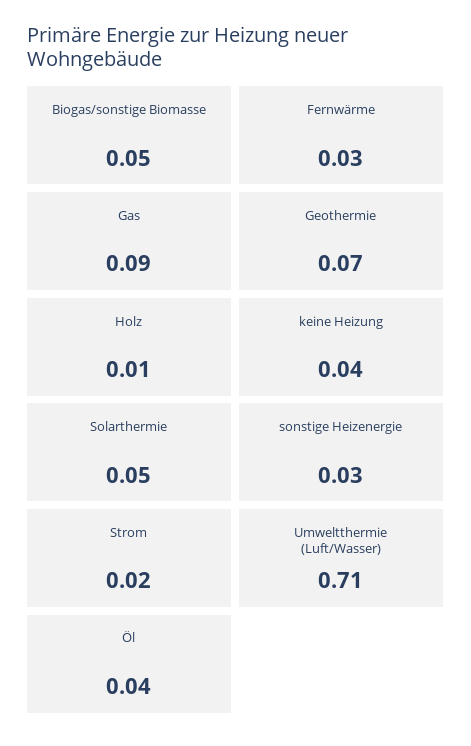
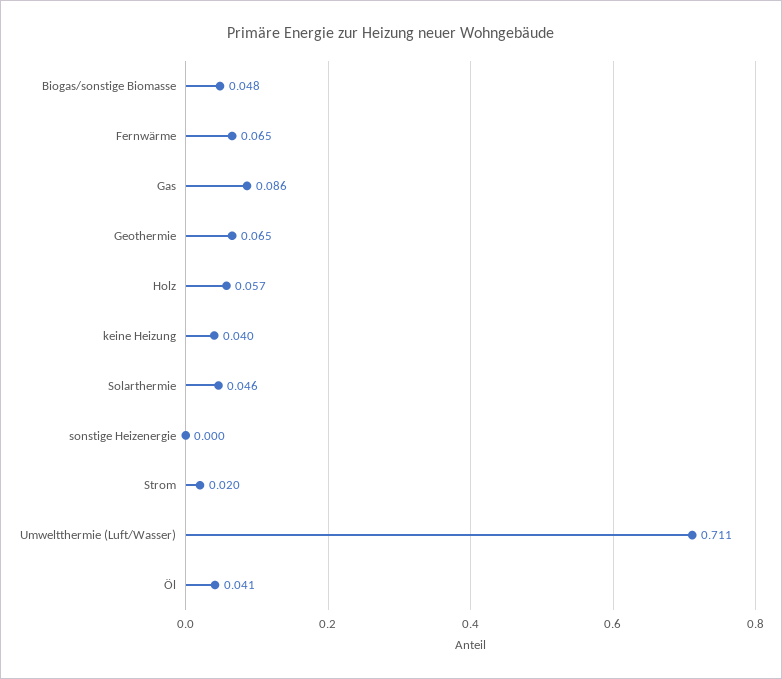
Fernwärme: 0.03 -> 0.065
Holz: 0.01 -> 0.057
sonstige Heizenergie: 0.03 -> 0

